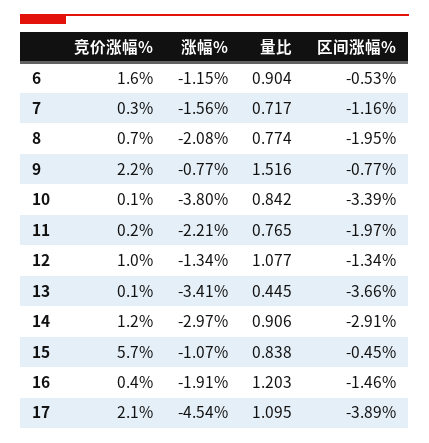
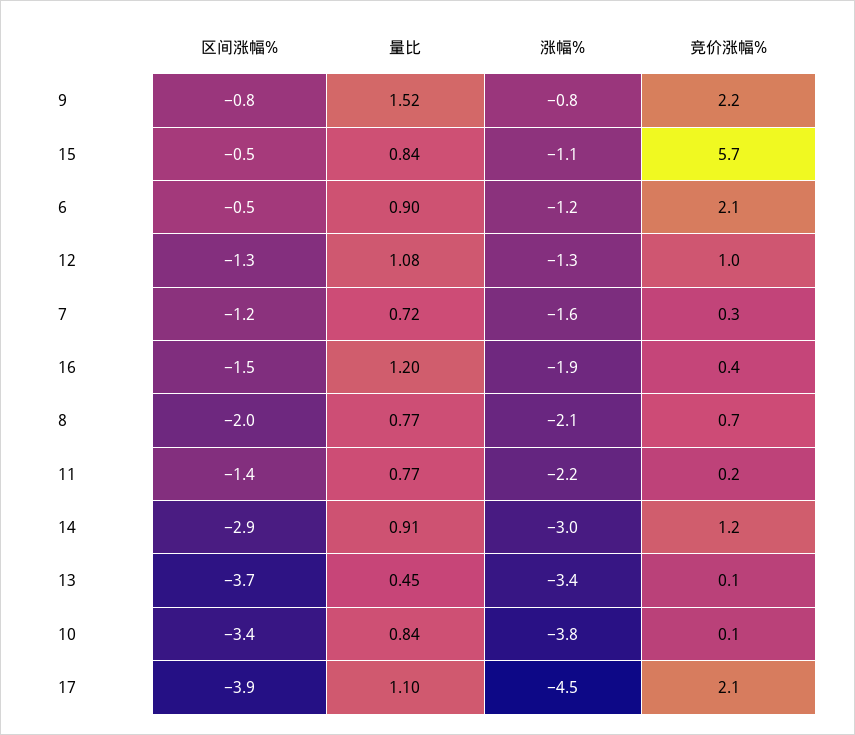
竞价涨幅%, 6: 1.6 -> 2.1
区间涨幅%, 11: -1.97 -> -1.4

